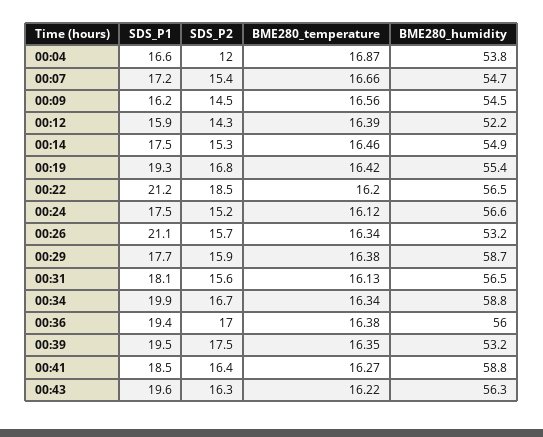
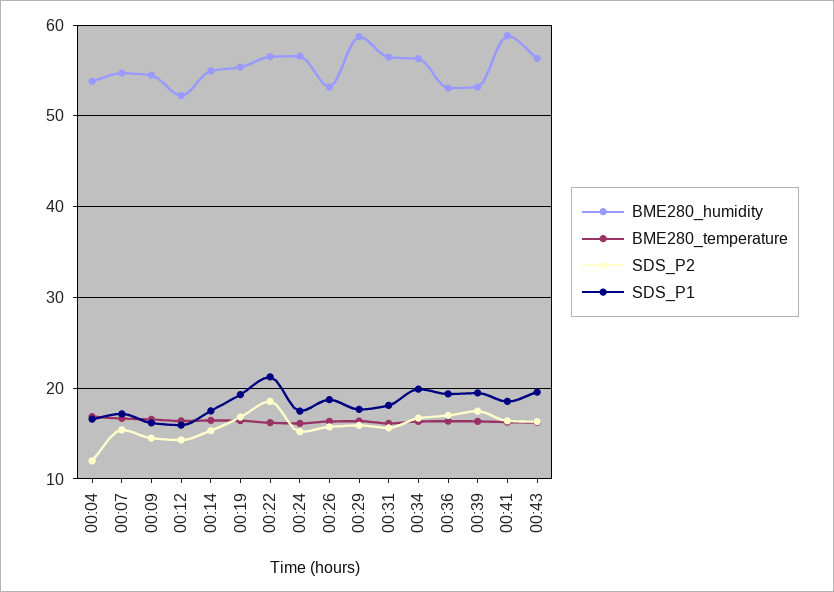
SDS_P1, 00:26: 21.1 -> 19
BME280_humidity, 00:34: 58.8 -> 56
BME280_humidity, 00:36: 56 -> 53

